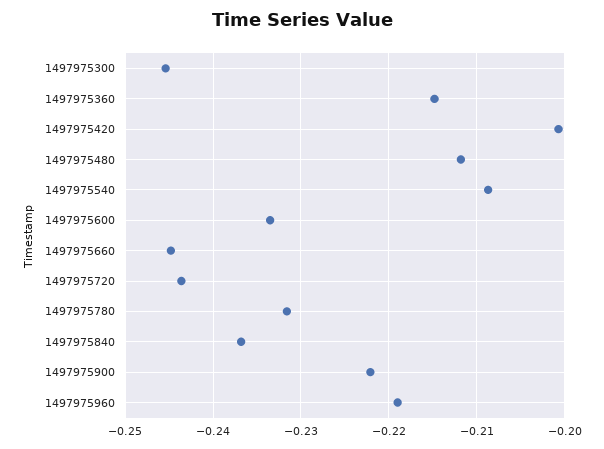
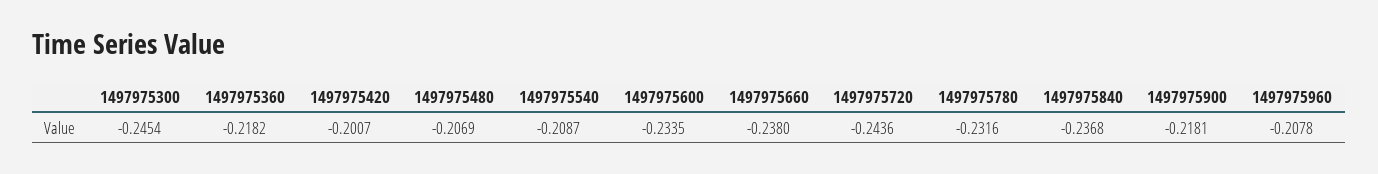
1497975360: -0.215 -> -0.2182
1497975480: -0.212 -> -0.2069
1497975660: -0.245 -> -0.238
1497975900: -0.222 -> -0.2181
1497975960: -0.219 -> -0.2078

